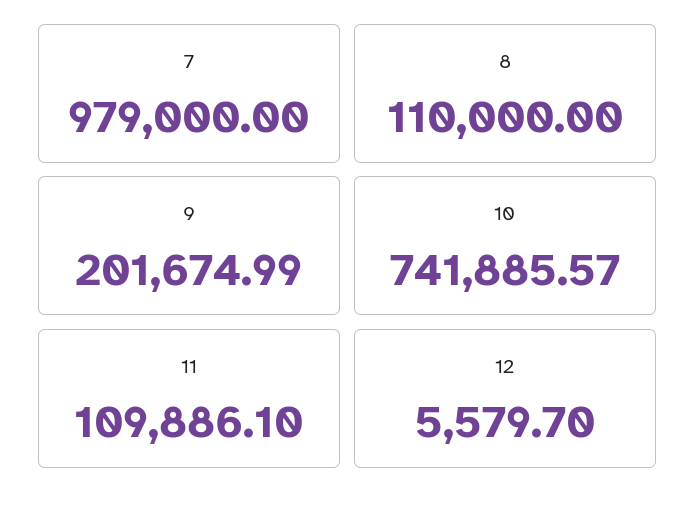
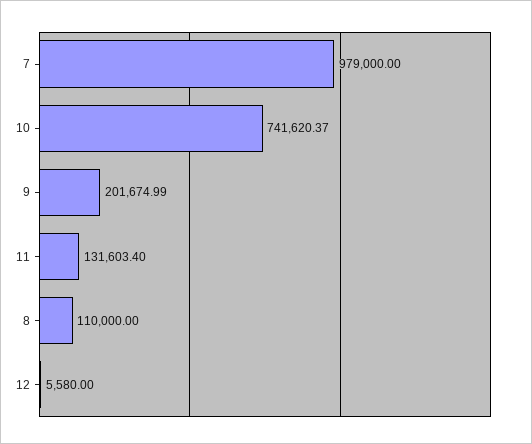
10: 741885.57 -> 741620.37
11: 109886.1 -> 131603.4
12: 5579.7 -> 5580

